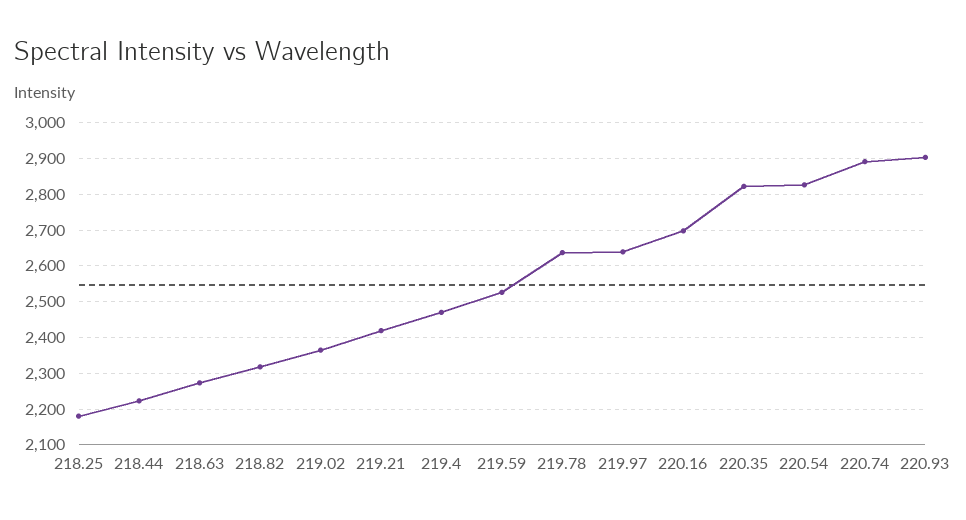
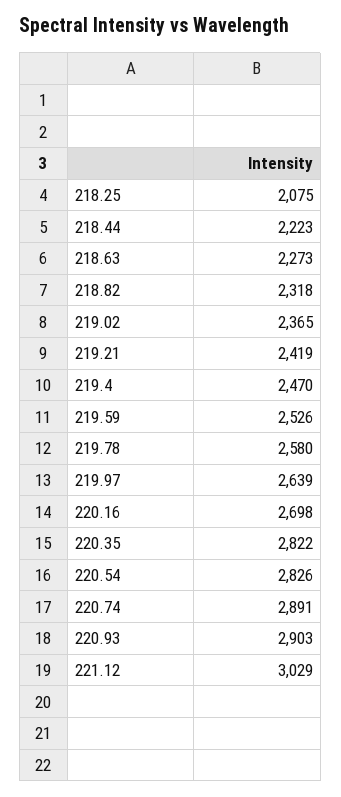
218.25: 2180 -> 2075
219.78: 2640 -> 2580
221.12: none -> 3029

